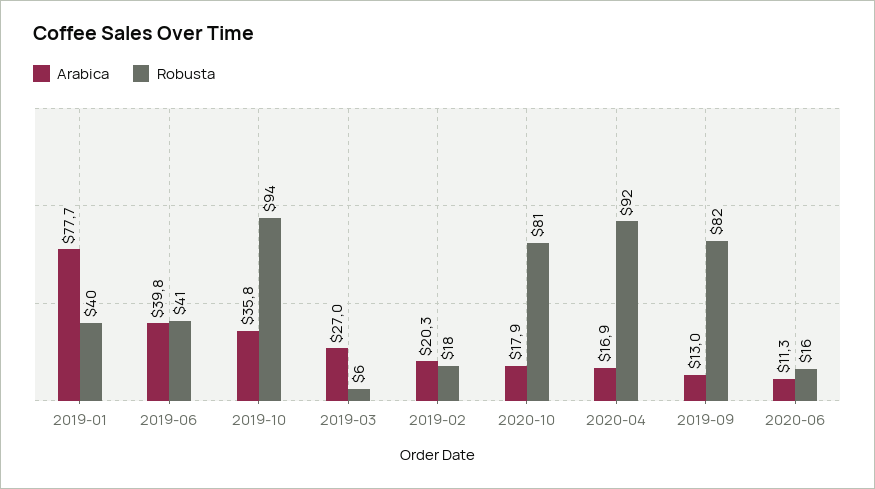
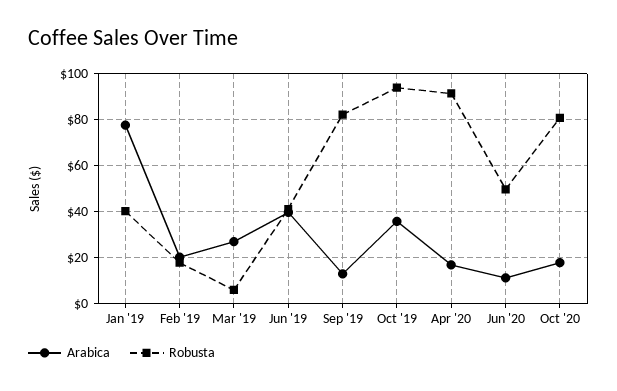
Robusta, 2020-06: 16 -> 50

